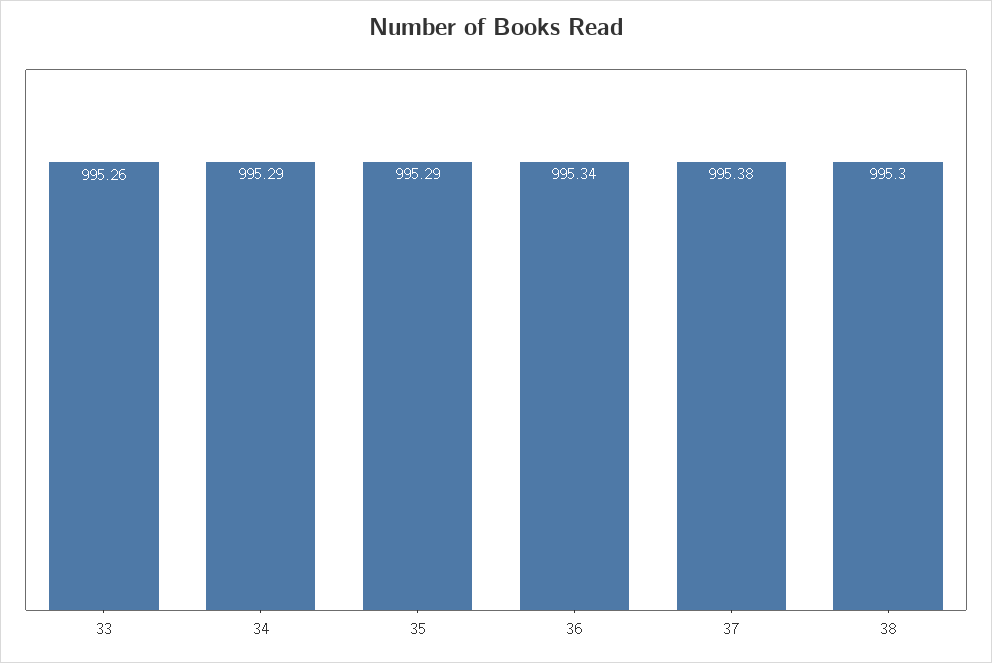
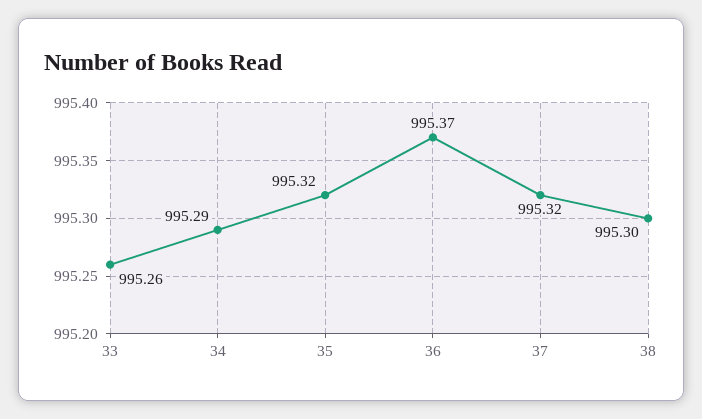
35: 995.29 -> 995.32
36: 995.34 -> 995.37
37: 995.38 -> 995.32

